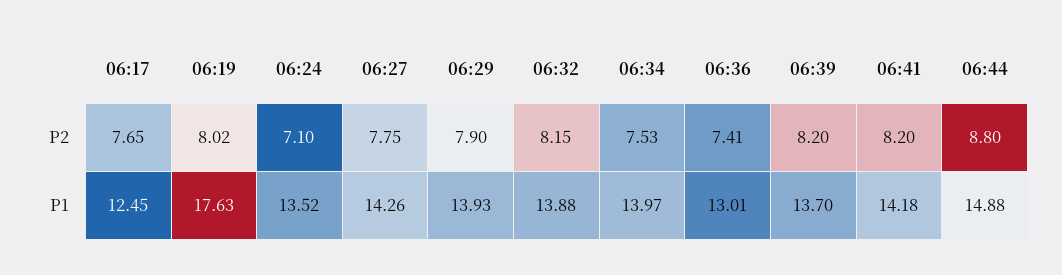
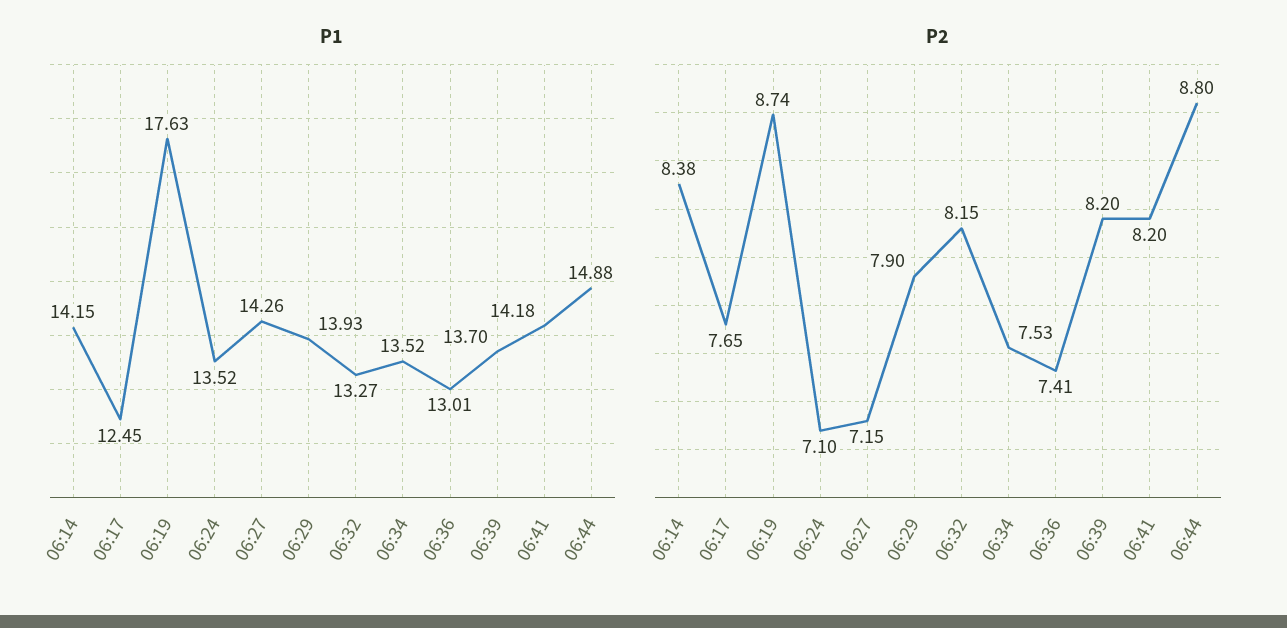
P2, 06:19: 8.02 -> 8.74
P2, 06:27: 7.75 -> 7.15
P1, 06:32: 13.88 -> 13.27
P1, 06:34: 13.97 -> 13.52
P1, 06:14: none -> 14.15
P2, 06:14: none -> 8.38

